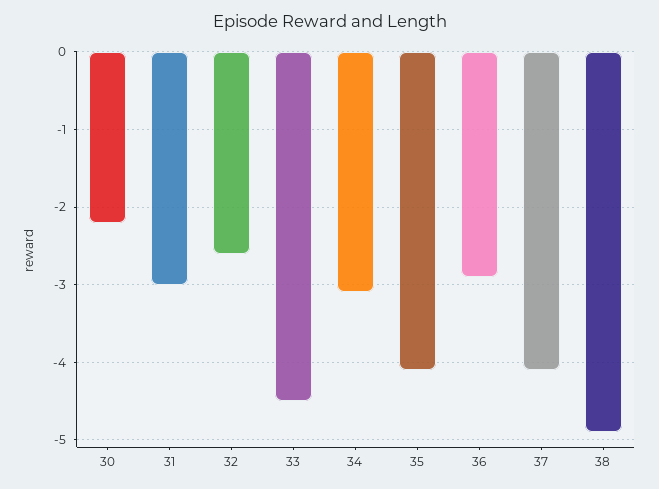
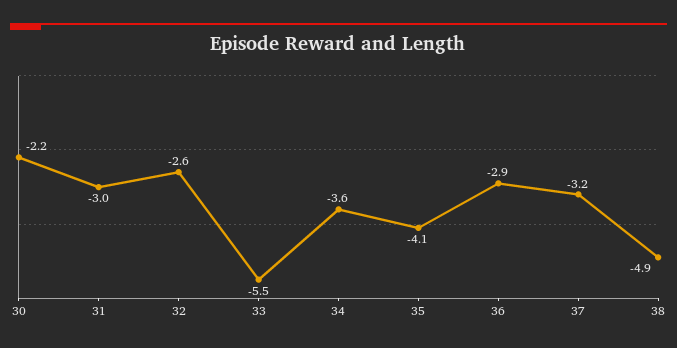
33: -4.5 -> -5.5
34: -3.1 -> -3.6
37: -4.1 -> -3.2

